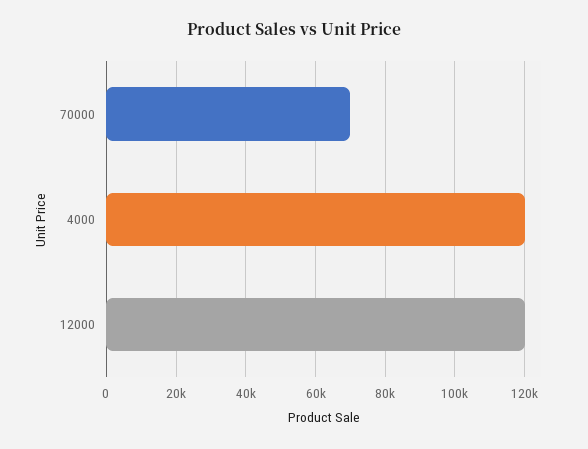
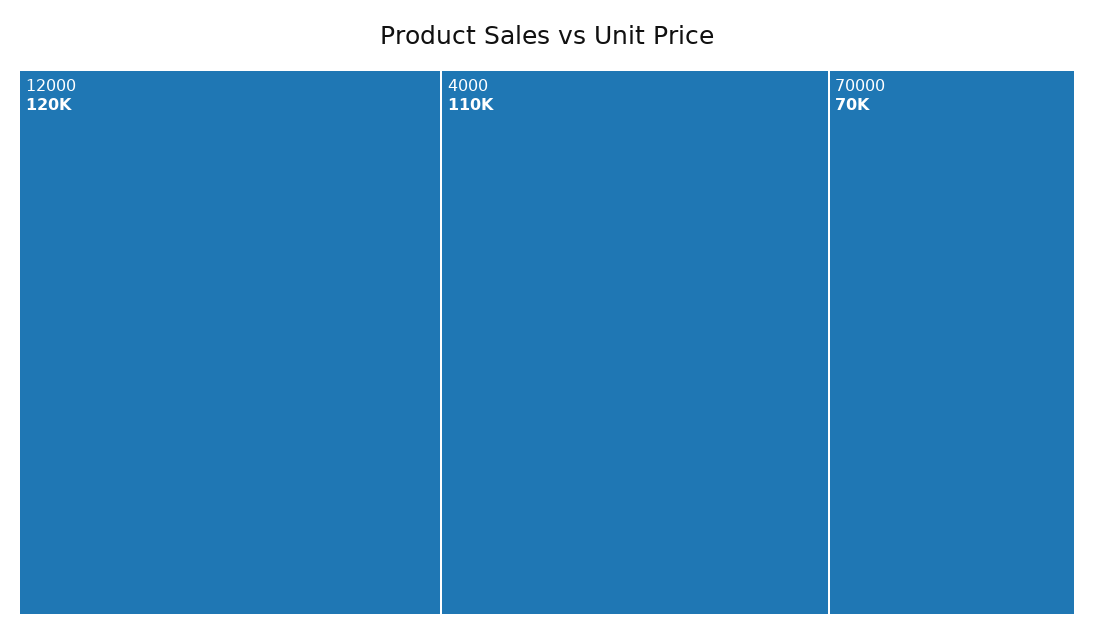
4000: 120000 -> 110000

